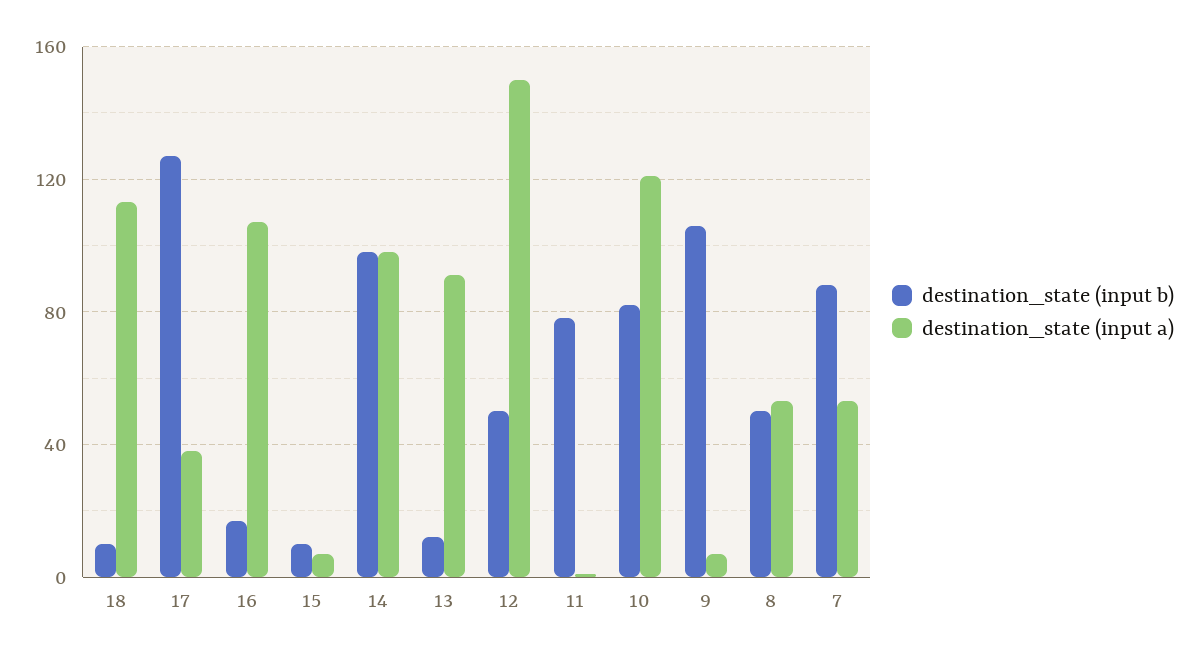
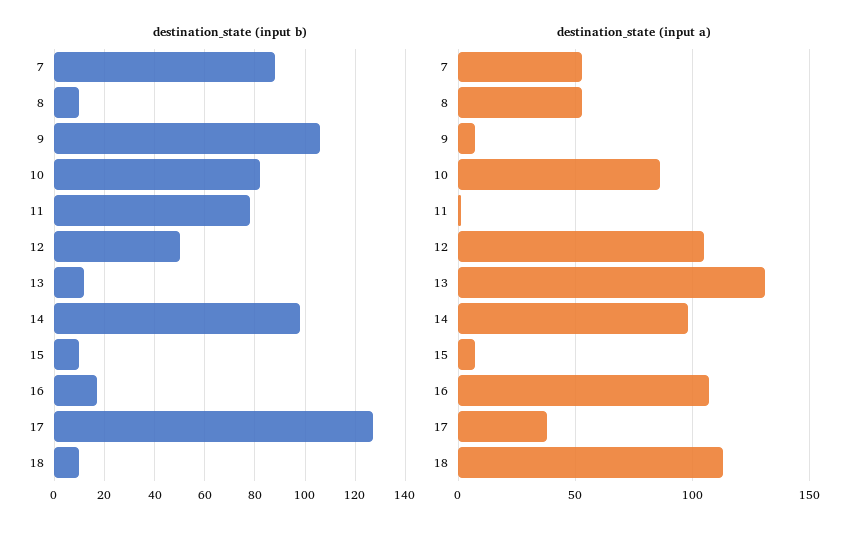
destination_state (input a), 13: 90 -> 130
destination_state (input a), 12: 150 -> 105
destination_state (input a), 10: 120 -> 85
destination_state (input b), 8: 50 -> 10

